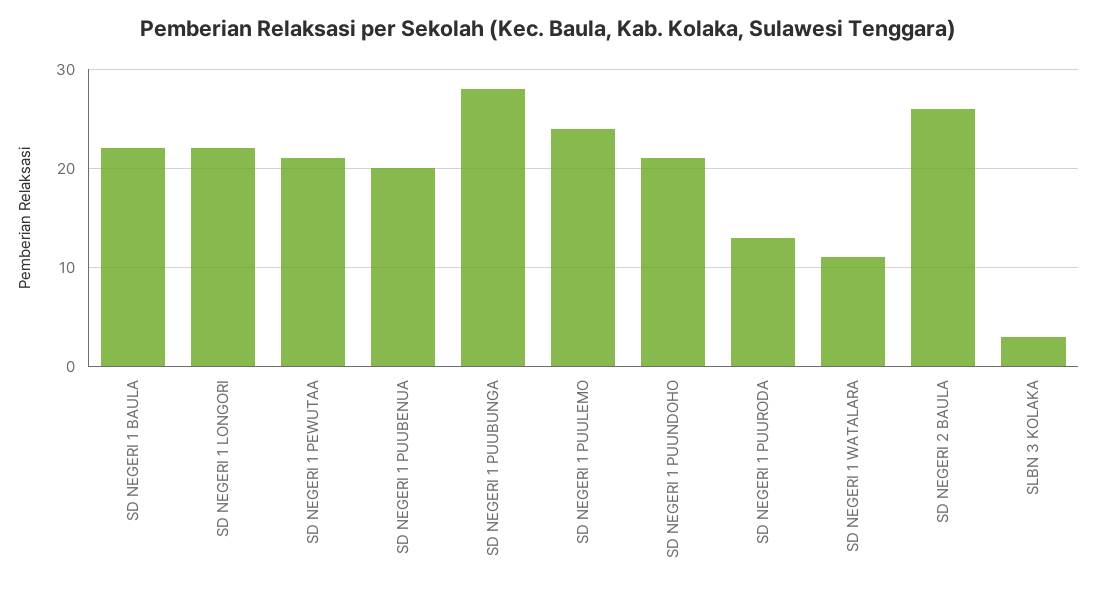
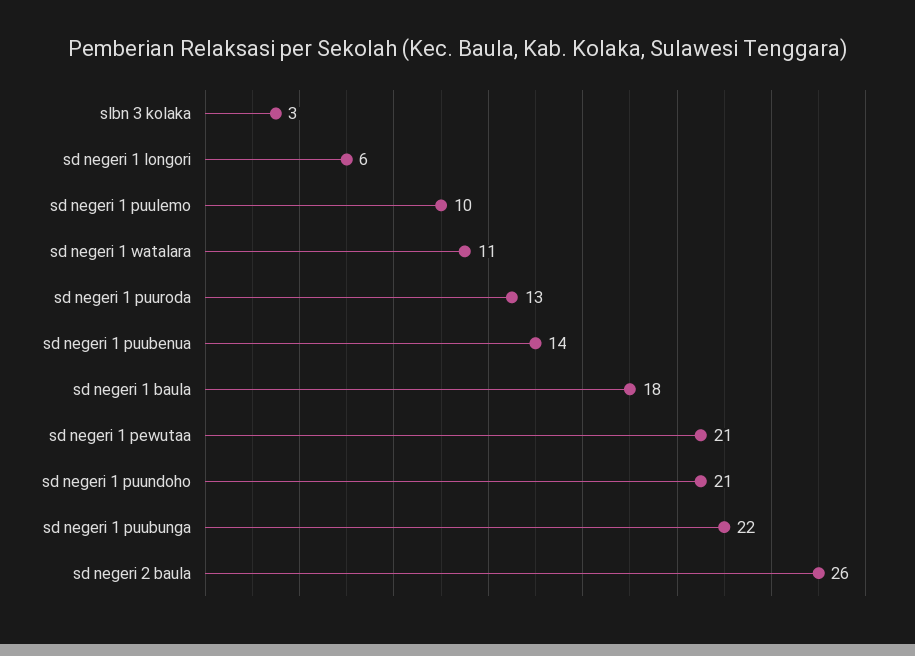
SD NEGERI 1 BAULA: 22 -> 18
SD NEGERI 1 LONGORI: 22 -> 6
SD NEGERI 1 PUUBENUA: 20 -> 14
SD NEGERI 1 PUUBUNGA: 28 -> 22
SD NEGERI 1 PUULEMO: 24 -> 10

